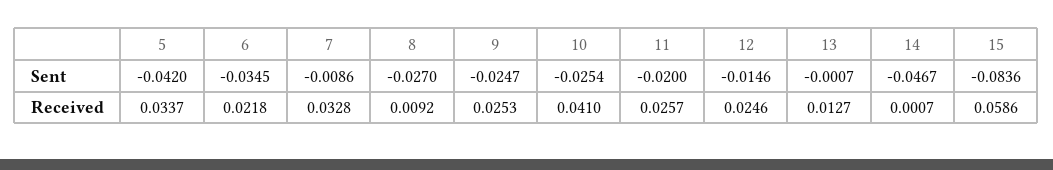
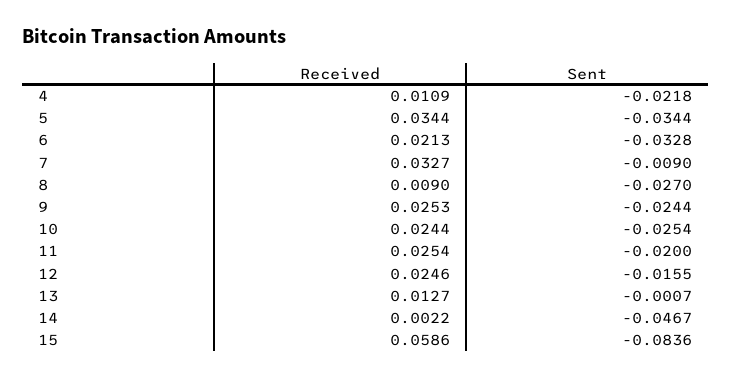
5, Sent: -0.042 -> -0.0344
6, Sent: -0.0345 -> -0.0328
7, Sent: -0.0086 -> -0.009
9, Sent: -0.0247 -> -0.0244
12, Sent: -0.0146 -> -0.0155
5, Received: 0.0337 -> 0.0344
6, Received: 0.0218 -> 0.0213
7, Received: 0.0328 -> 0.0327
8, Received: 0.0092 -> 0.009
10, Received: 0.041 -> 0.0244
11, Received: 0.0257 -> 0.0254
14, Received: 0.0007 -> 0.0022
4, Received: none -> 0.0109
4, Sent: none -> -0.0218

